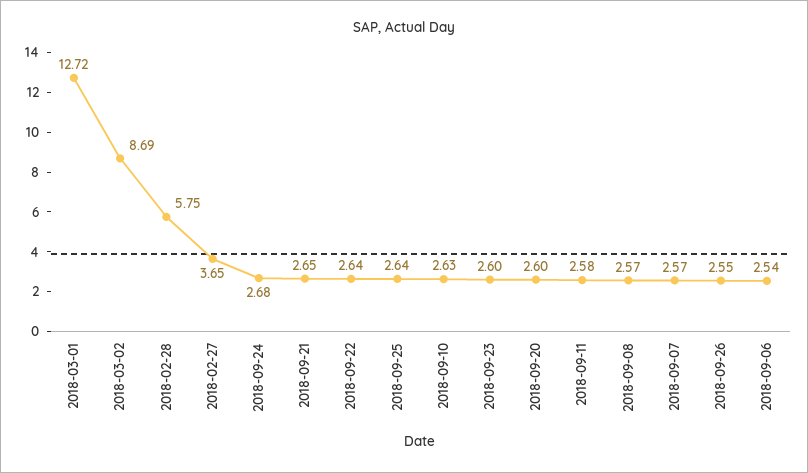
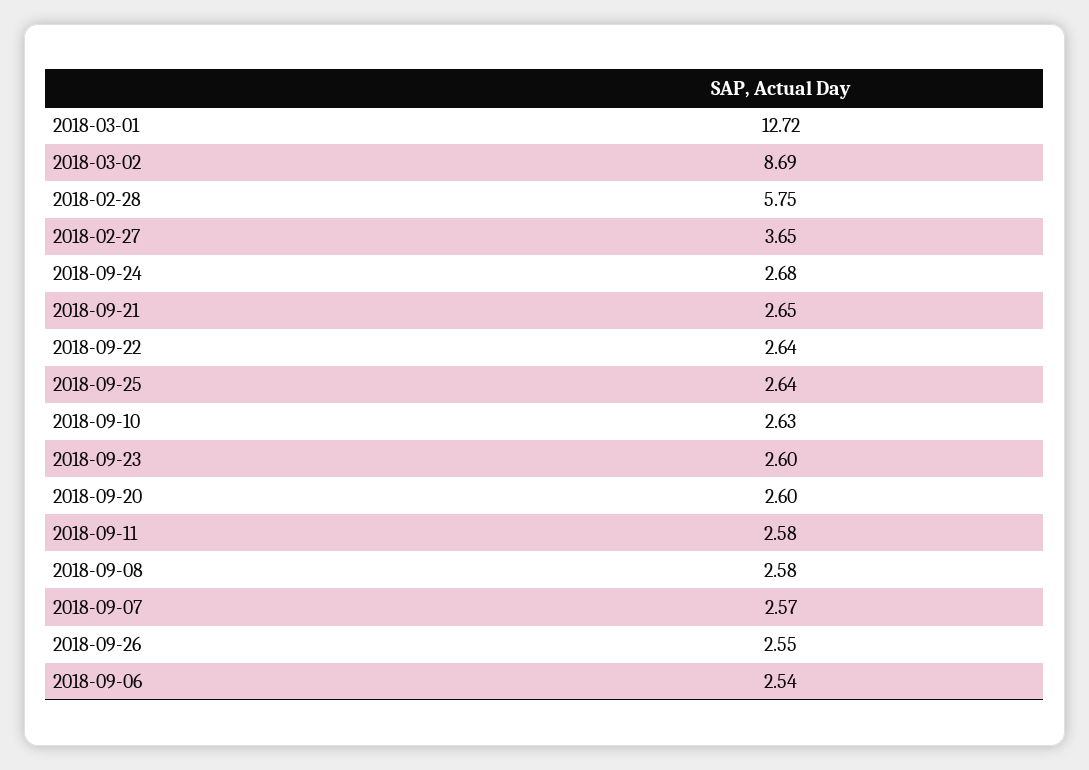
2018-09-08: 2.57 -> 2.58

